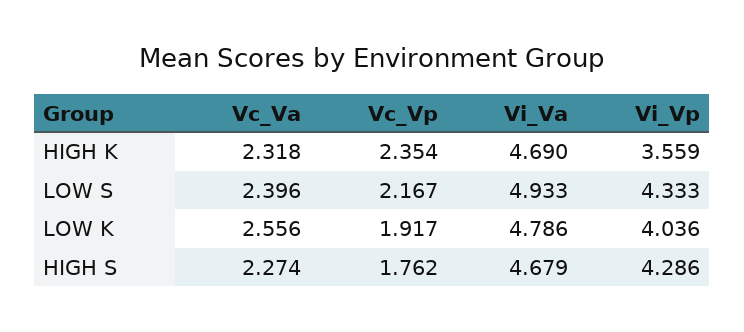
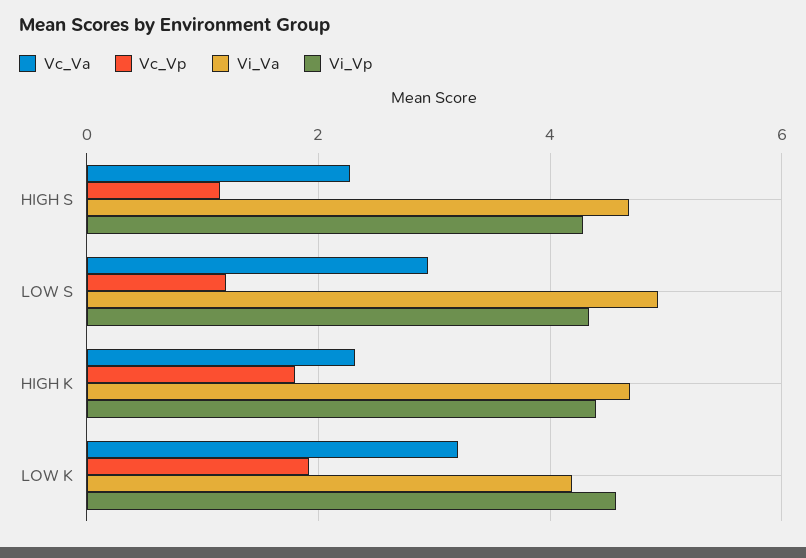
Vc_Vp, HIGH K: 2.354 -> 1.8
Vi_Vp, HIGH K: 3.559 -> 4.4
Vc_Va, LOW S: 2.396 -> 3
Vc_Vp, LOW S: 2.167 -> 1.2
Vc_Va, LOW K: 2.556 -> 3.2
Vi_Va, LOW K: 4.786 -> 4.2
Vi_Vp, LOW K: 4.036 -> 4.6
Vc_Vp, HIGH S: 1.762 -> 1.2

